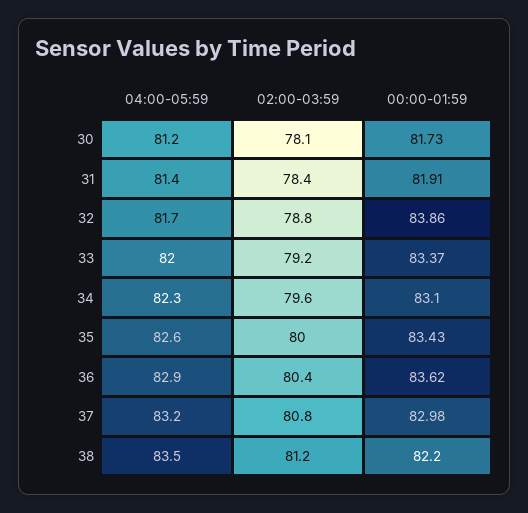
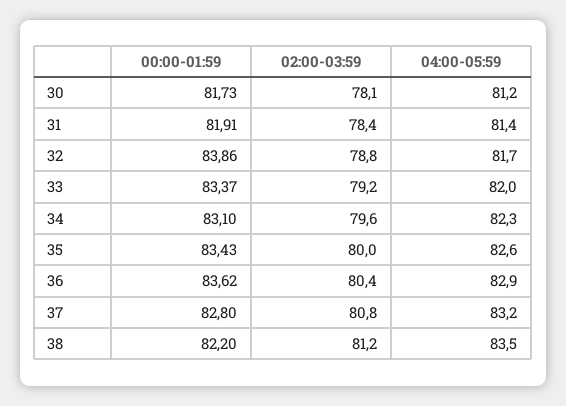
00:00-01:59, 37: 82.98 -> 82.8

